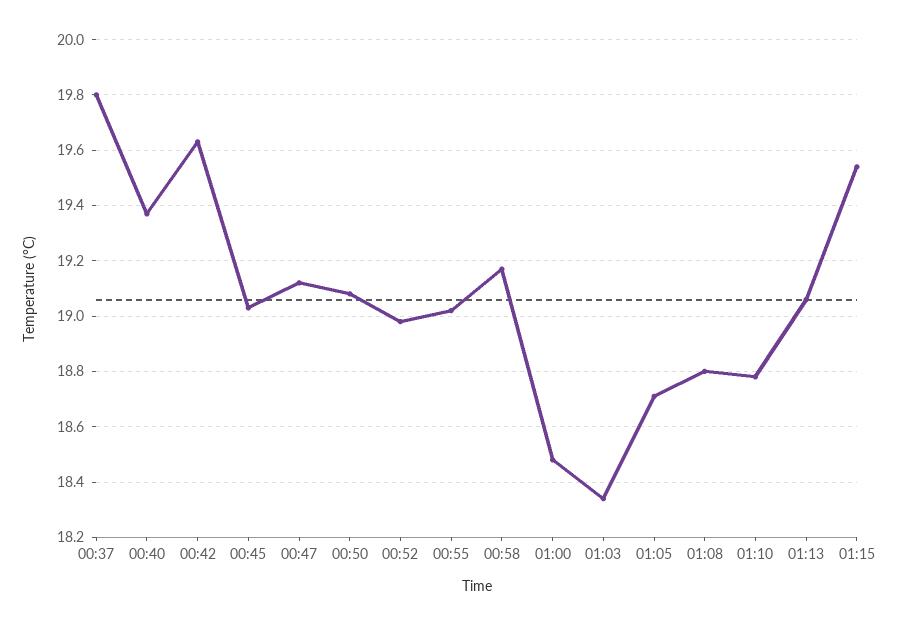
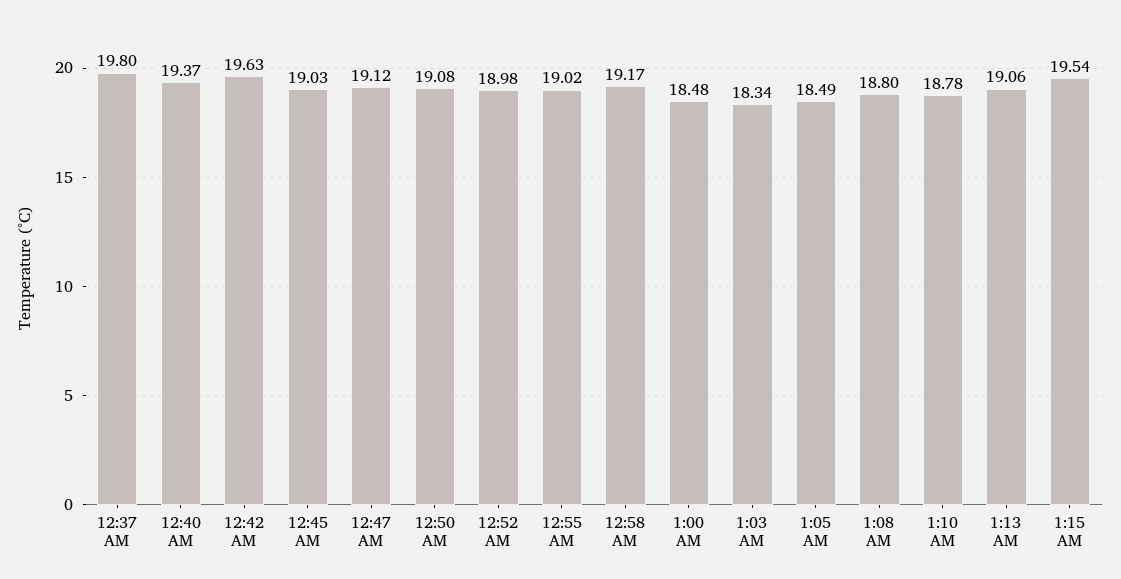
01:05: 18.7 -> 18.49

